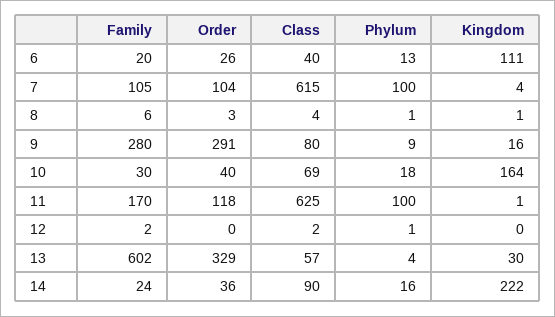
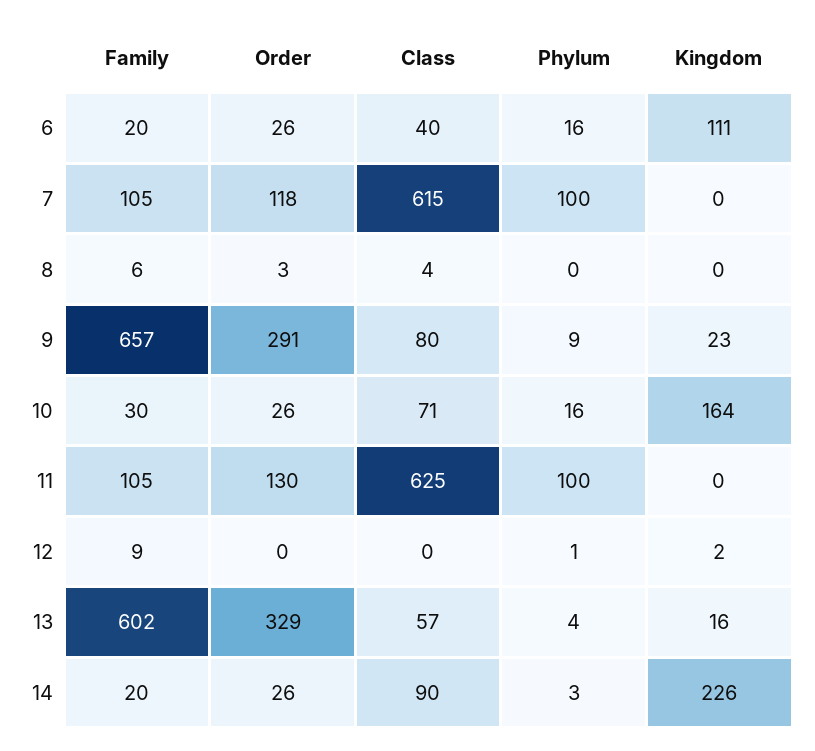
Phylum, 6: 13 -> 16
Order, 7: 104 -> 118
Kingdom, 7: 4 -> 0
Phylum, 8: 1 -> 0
Kingdom, 8: 1 -> 0
Family, 9: 280 -> 657
Kingdom, 9: 16 -> 23
Order, 10: 40 -> 26
Class, 10: 69 -> 71
Phylum, 10: 18 -> 16
Family, 11: 170 -> 105
Order, 11: 118 -> 130
Kingdom, 11: 1 -> 0
Family, 12: 2 -> 9
Class, 12: 2 -> 0
Kingdom, 12: 0 -> 2
Kingdom, 13: 30 -> 16
Family, 14: 24 -> 20
Order, 14: 36 -> 26
Phylum, 14: 16 -> 3
Kingdom, 14: 222 -> 226

